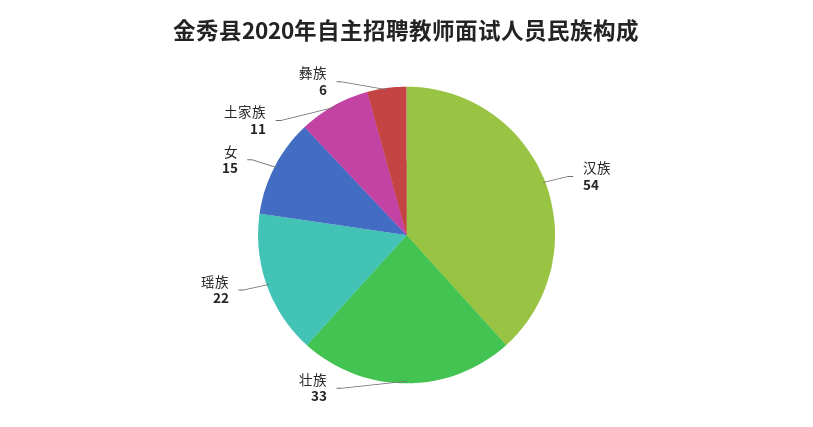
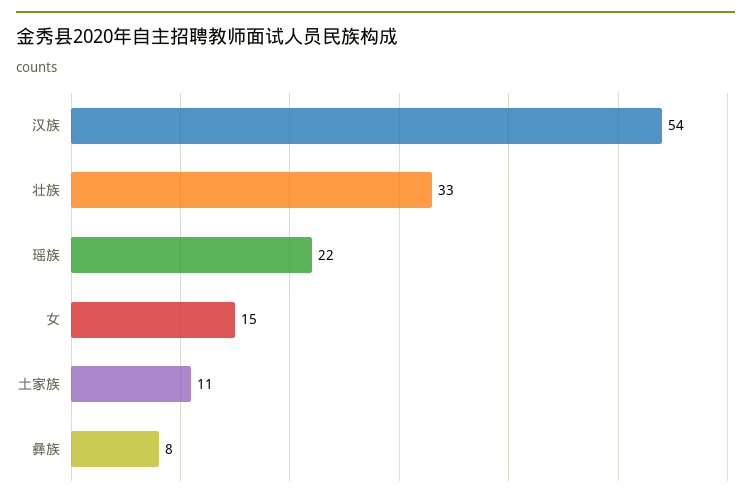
彝族: 6 -> 8

